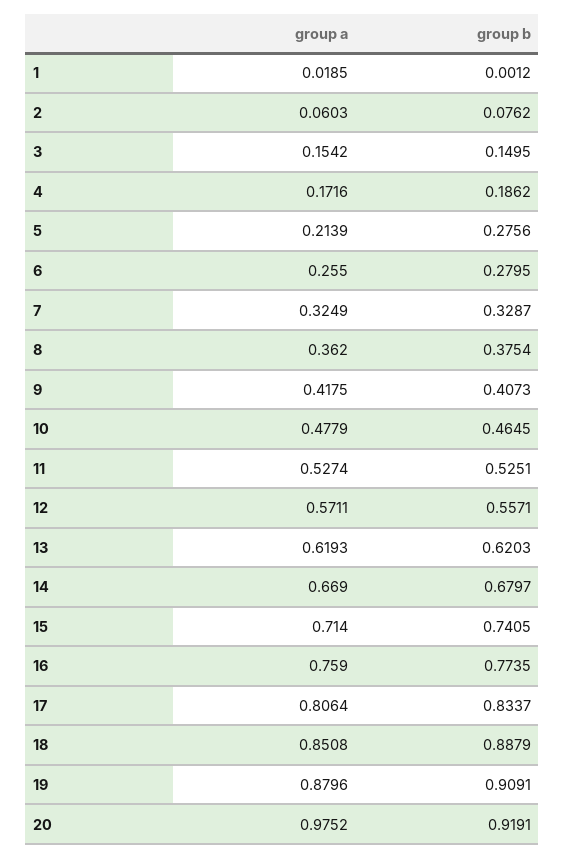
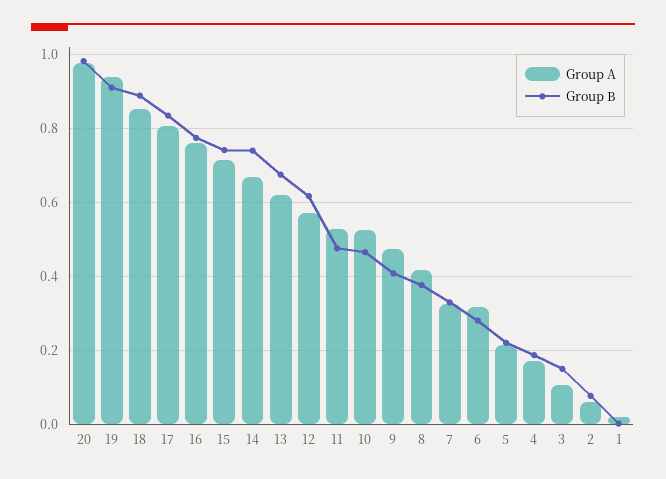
group a, 3: 0.1542 -> 0.1
group b, 5: 0.2756 -> 0.22
group a, 6: 0.255 -> 0.32
group a, 8: 0.362 -> 0.42
group a, 9: 0.4175 -> 0.48
group a, 10: 0.4779 -> 0.52
group b, 11: 0.5251 -> 0.48
group b, 12: 0.5571 -> 0.62
group b, 13: 0.6203 -> 0.68
group b, 14: 0.6797 -> 0.74
group a, 19: 0.8796 -> 0.94
group b, 20: 0.9191 -> 0.98

